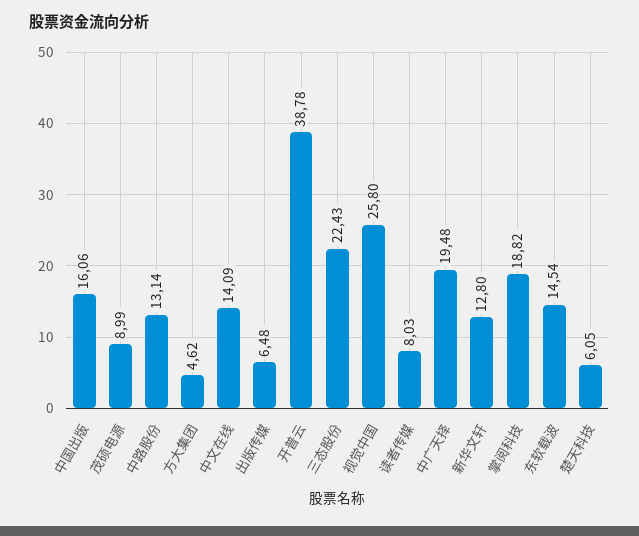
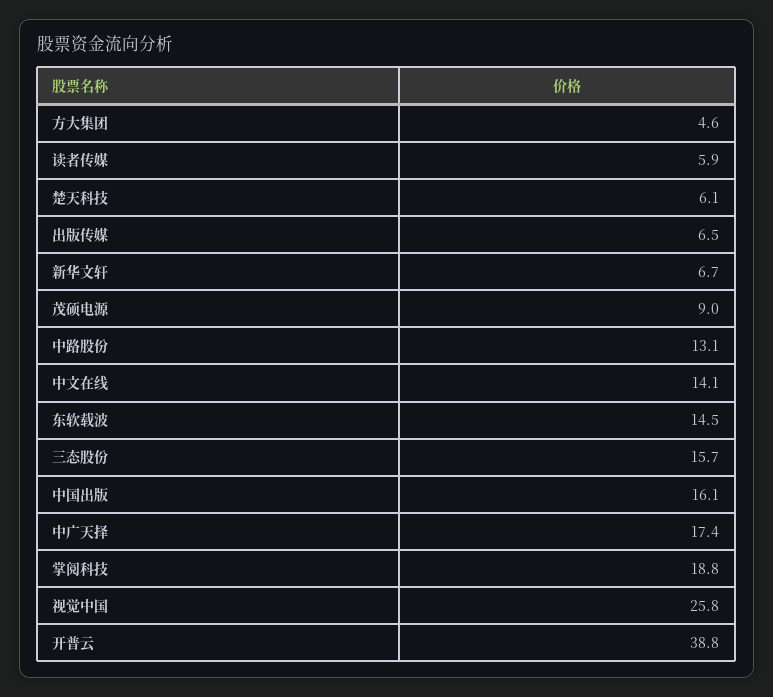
三态股份: 22.43 -> 15.7
读者传媒: 8.03 -> 5.9
中广天择: 19.48 -> 17.4
新华文轩: 12.8 -> 6.7

